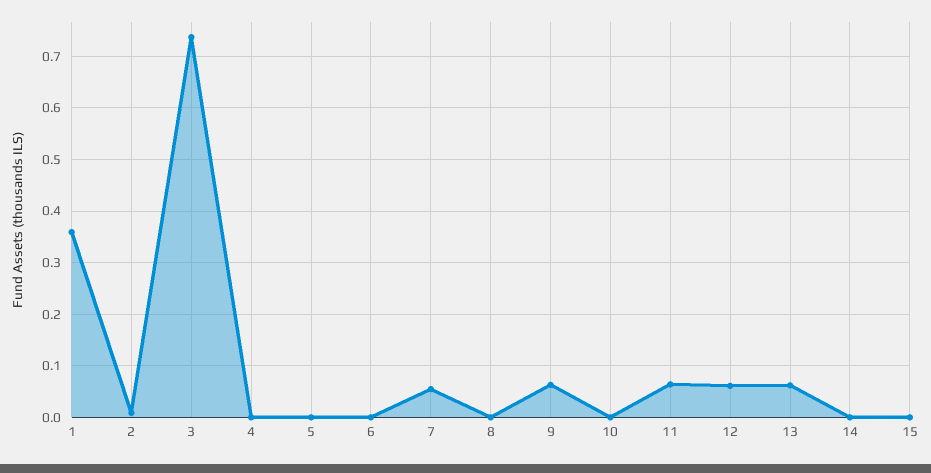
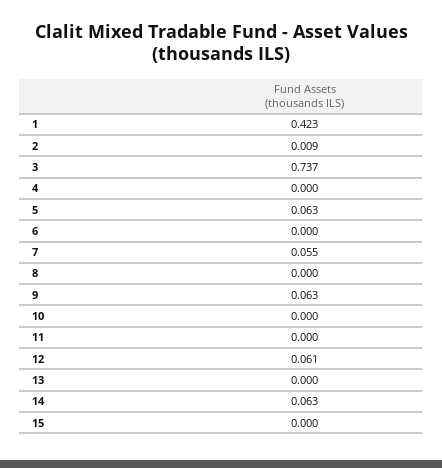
1: 0.36 -> 0.423
5: 0 -> 0.063
11: 0.06 -> 0
13: 0.06 -> 0
14: 0 -> 0.063

